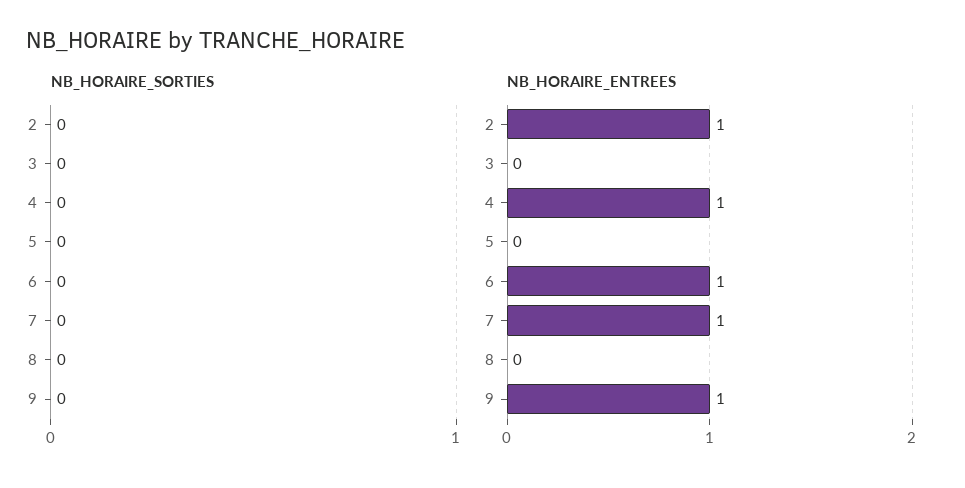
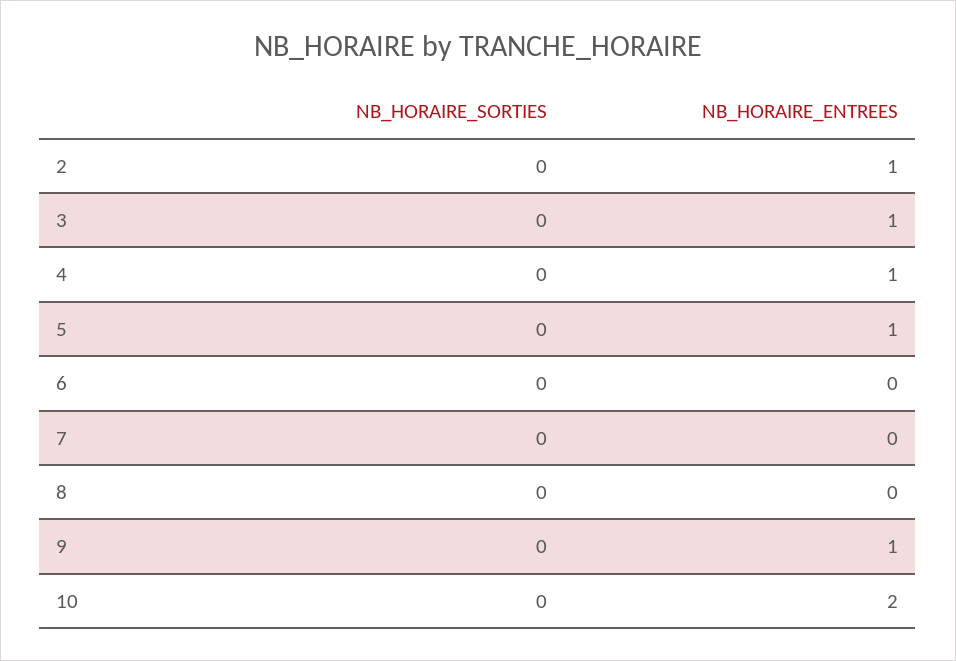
NB_HORAIRE_ENTREES, 3: 0 -> 1
NB_HORAIRE_ENTREES, 5: 0 -> 1
NB_HORAIRE_ENTREES, 6: 1 -> 0
NB_HORAIRE_ENTREES, 7: 1 -> 0
NB_HORAIRE_SORTIES, 10: none -> 0
NB_HORAIRE_ENTREES, 10: none -> 2

